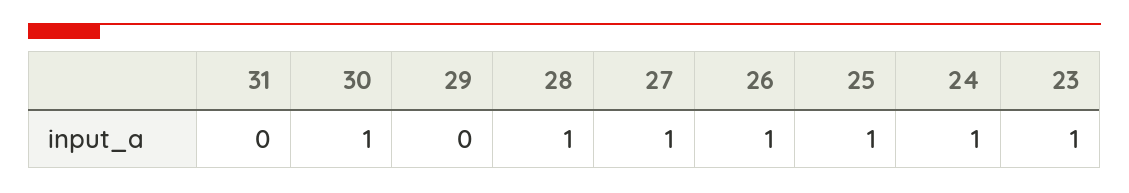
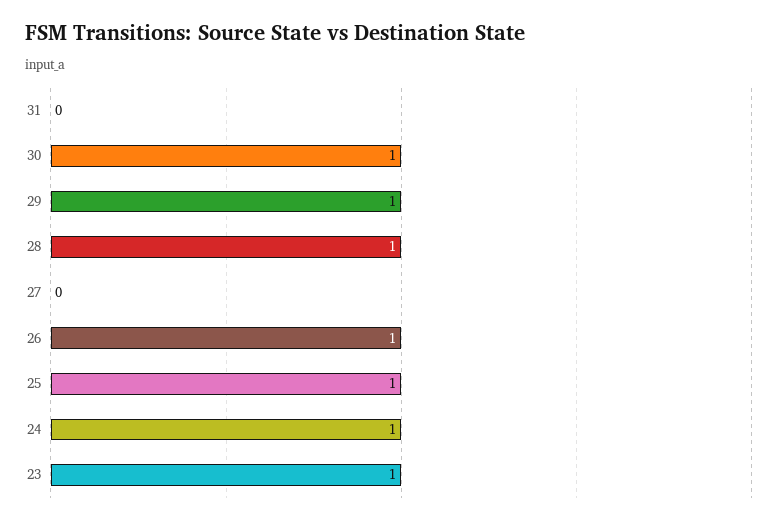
29: 0 -> 1
27: 1 -> 0

